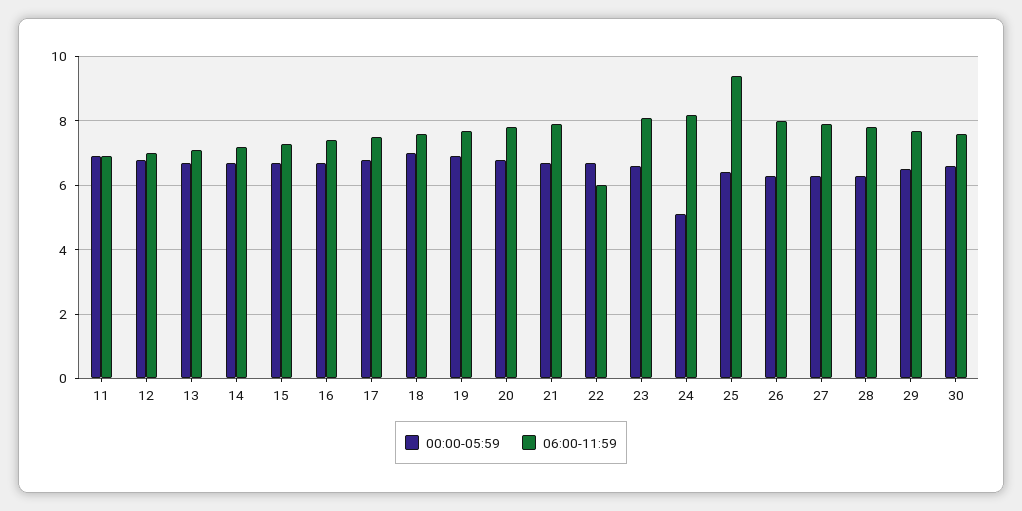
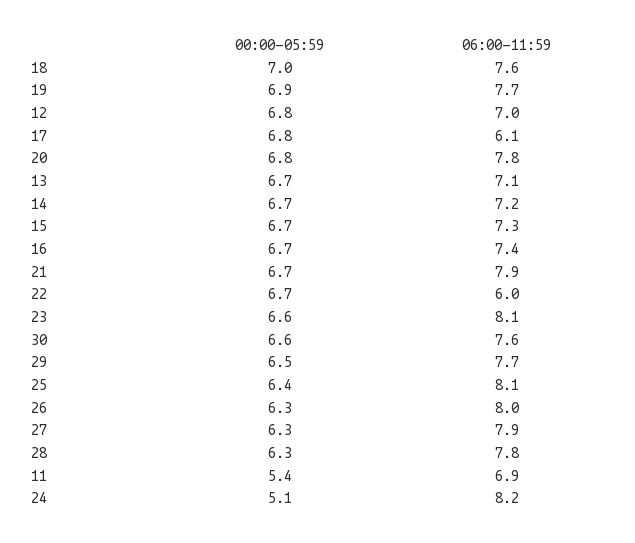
00:00-05:59, 11: 7 -> 5.4
06:00-11:59, 17: 7.5 -> 6.1
06:00-11:59, 25: 9.5 -> 8.1

